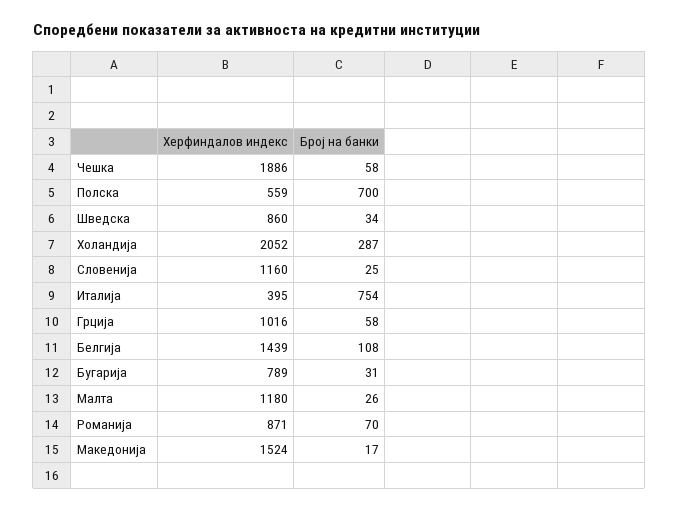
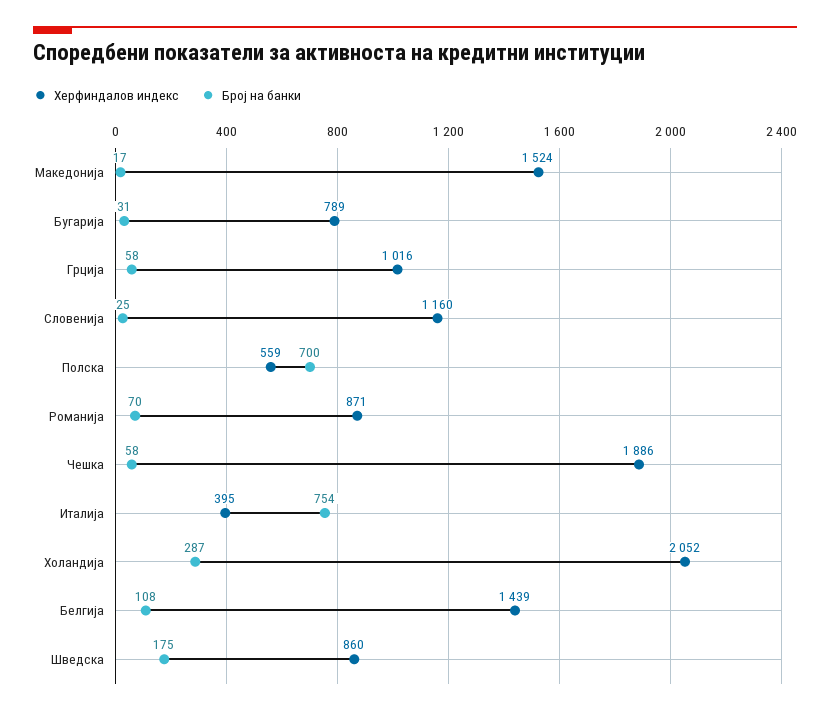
Број на банки, Шведска: 34 -> 175
Херфиндалов индекс, Малта: 1180 -> none
Број на банки, Малта: 26 -> none

